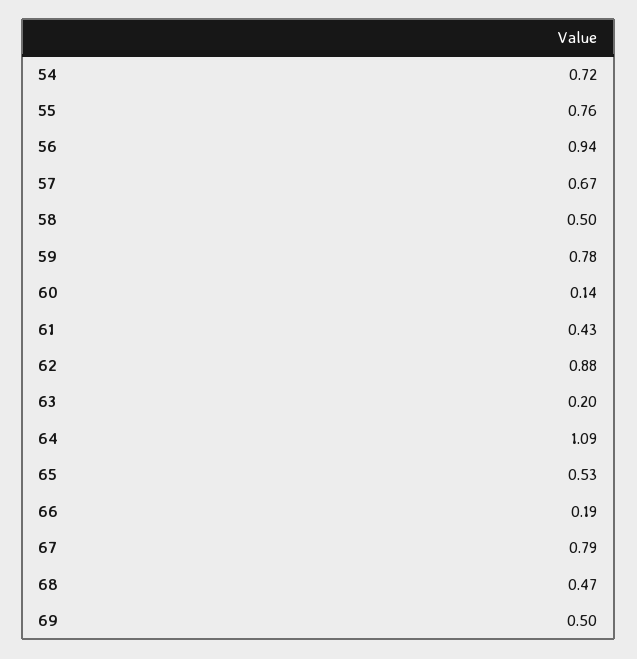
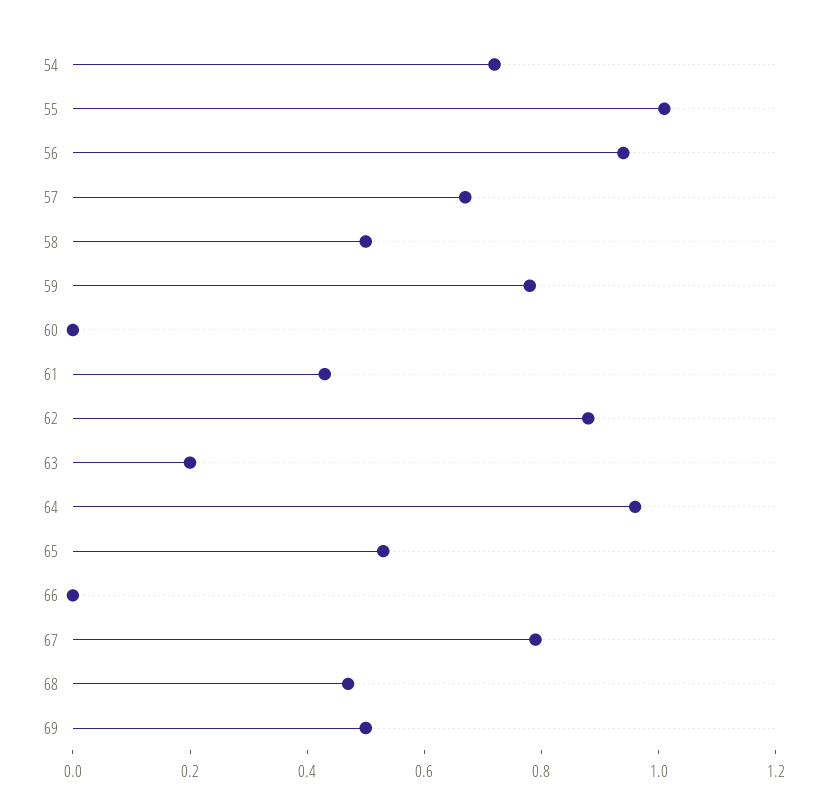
55: 0.76 -> 1
60: 0.14 -> 0
64: 1.09 -> 0.95
66: 0.19 -> 0

